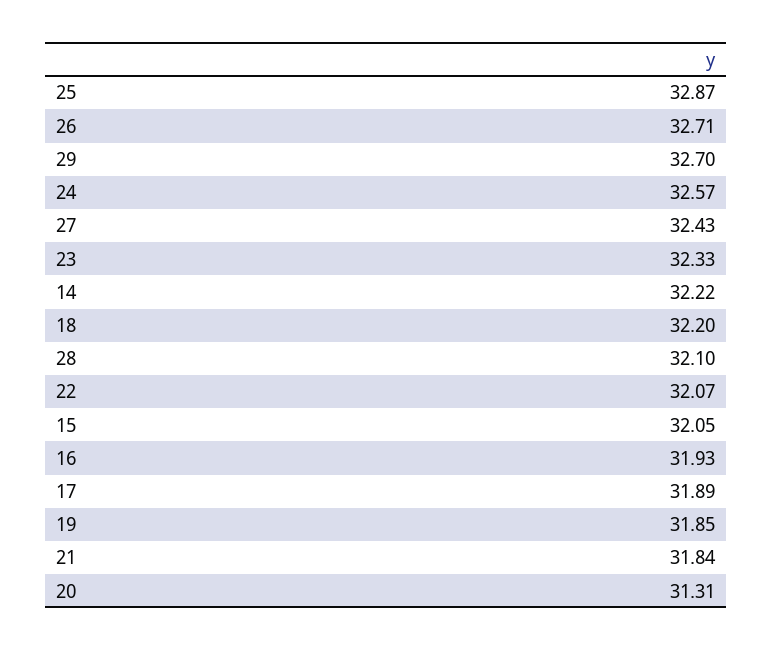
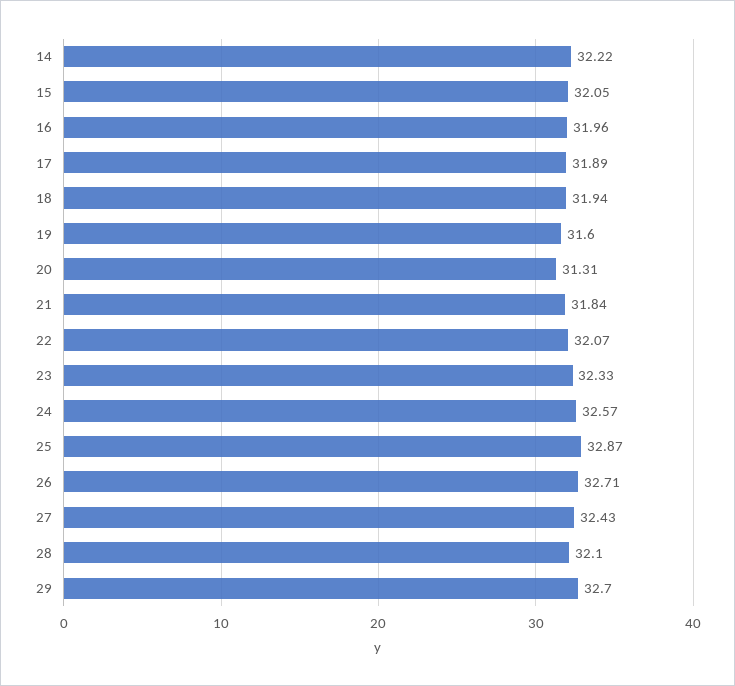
18: 32.2 -> 31.94
16: 31.93 -> 31.96
19: 31.85 -> 31.6

